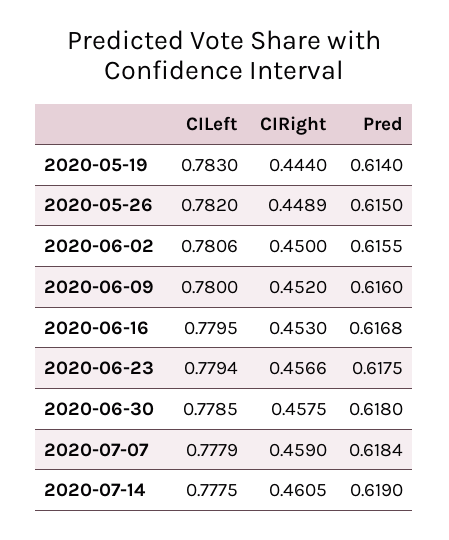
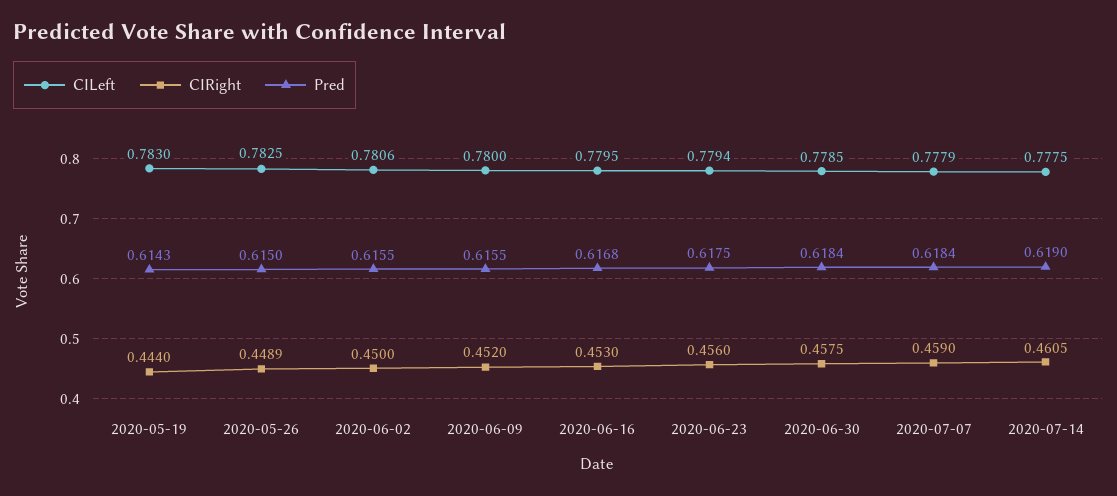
Pred, 2020-05-19: 0.614 -> 0.6143
CILeft, 2020-05-26: 0.782 -> 0.7825
Pred, 2020-06-09: 0.616 -> 0.6155
CIRight, 2020-06-23: 0.4566 -> 0.456
Pred, 2020-06-30: 0.618 -> 0.6184

